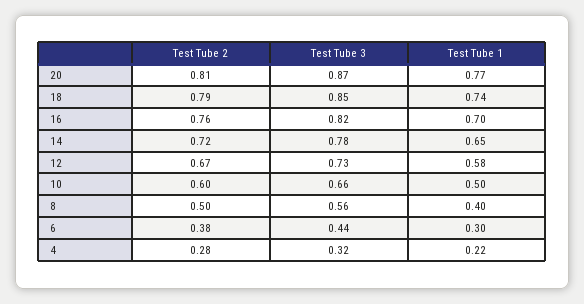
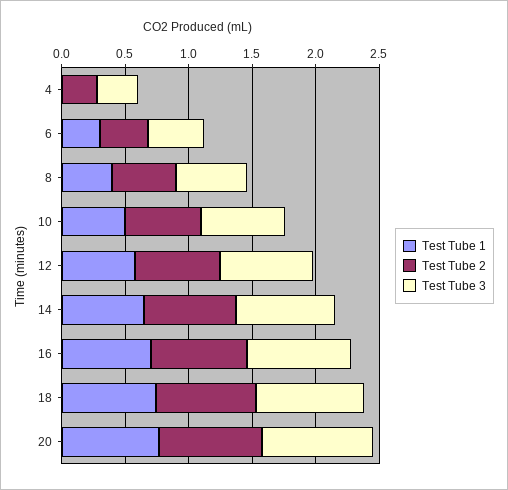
Test Tube 1, 4: 0.22 -> 0

